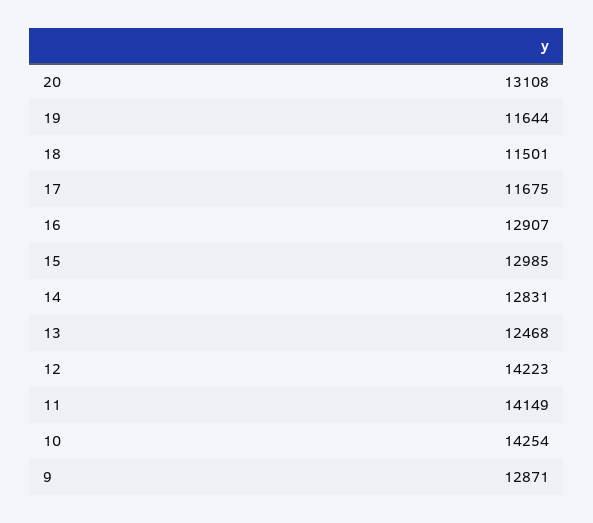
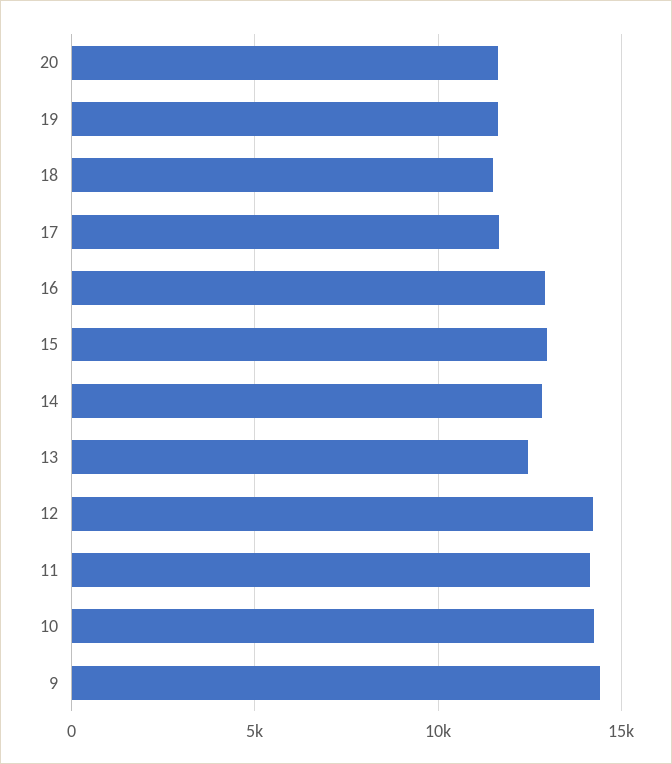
20: 13108 -> 11500
9: 12871 -> 14500

